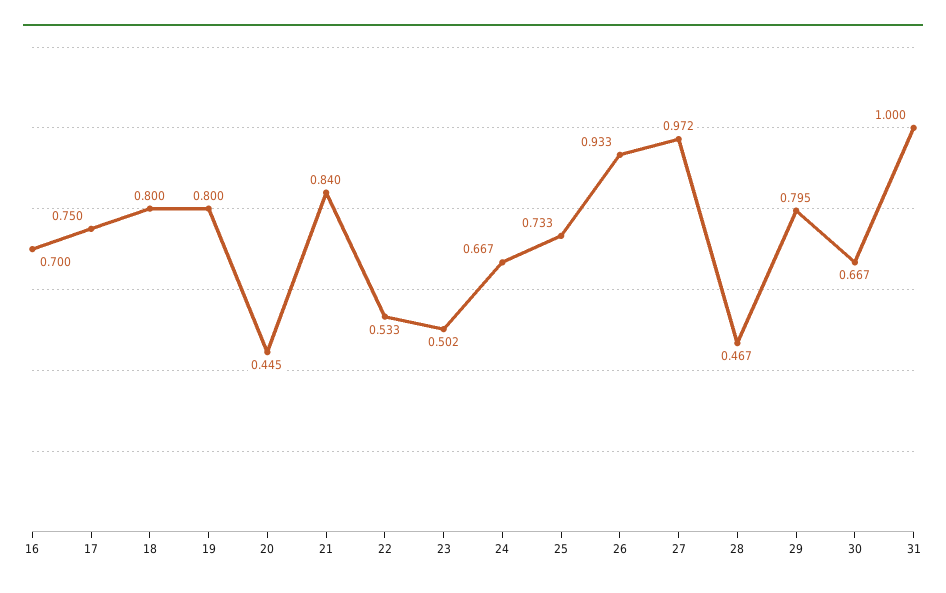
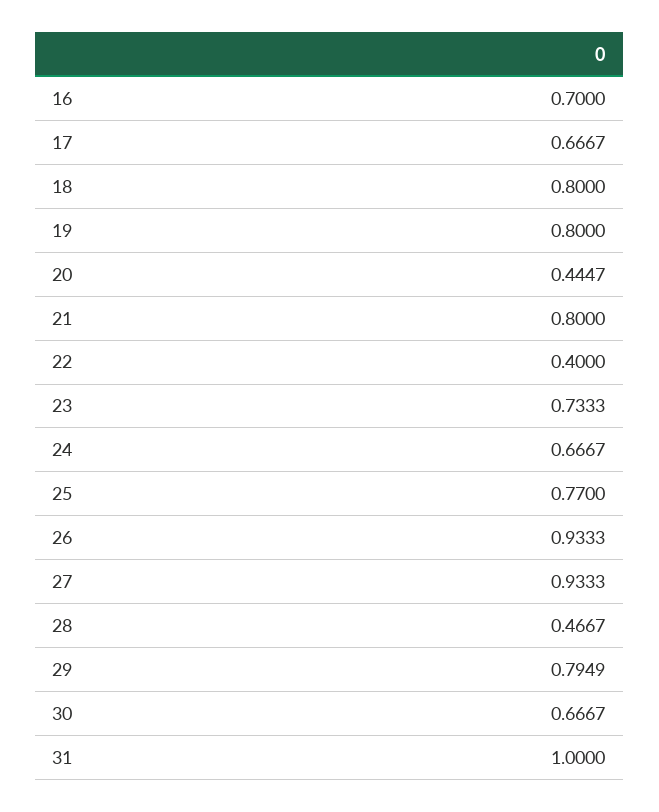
17: 0.75 -> 0.6667
21: 0.84 -> 0.8
22: 0.533 -> 0.4
23: 0.502 -> 0.7333
25: 0.733 -> 0.77
27: 0.972 -> 0.9333

